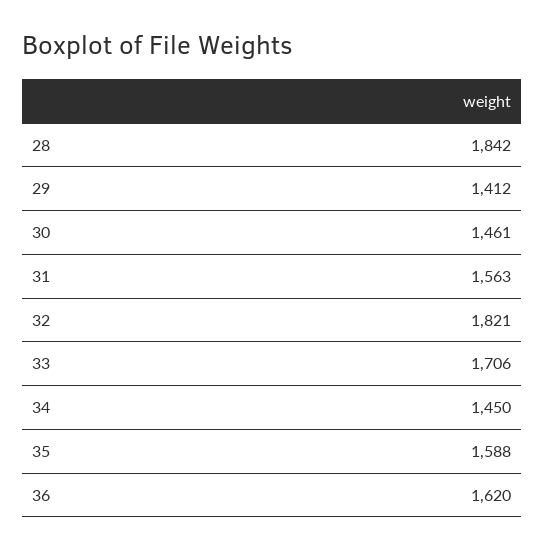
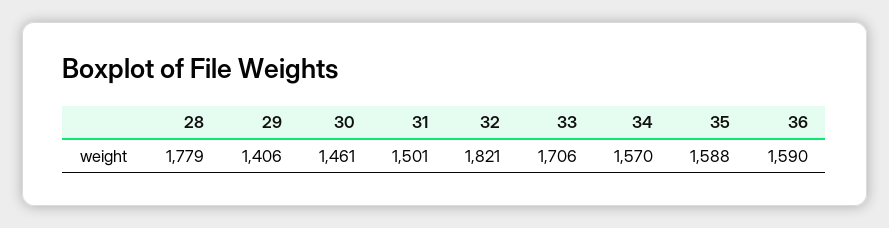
28: 1842 -> 1779
29: 1412 -> 1406
31: 1563 -> 1501
34: 1450 -> 1570
36: 1620 -> 1590

